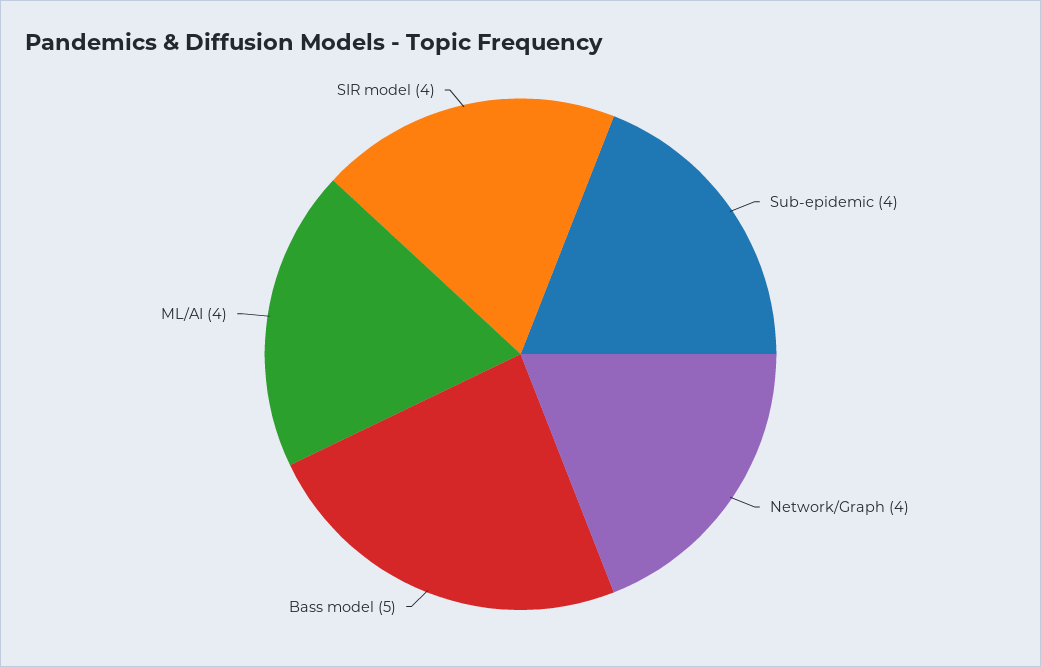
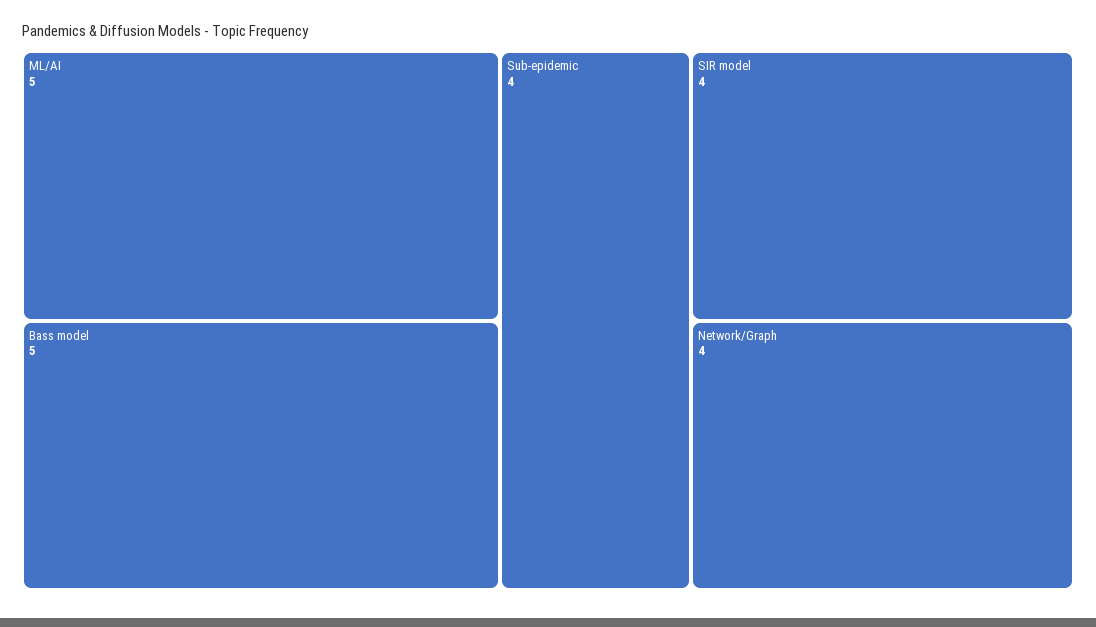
ML/AI: 4 -> 5

